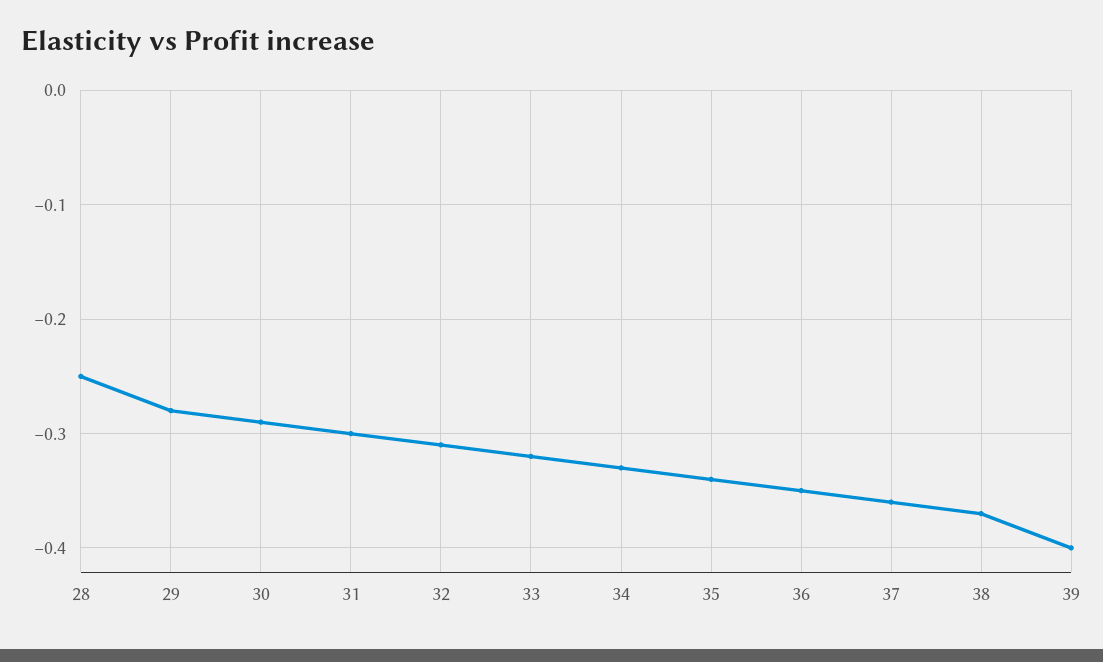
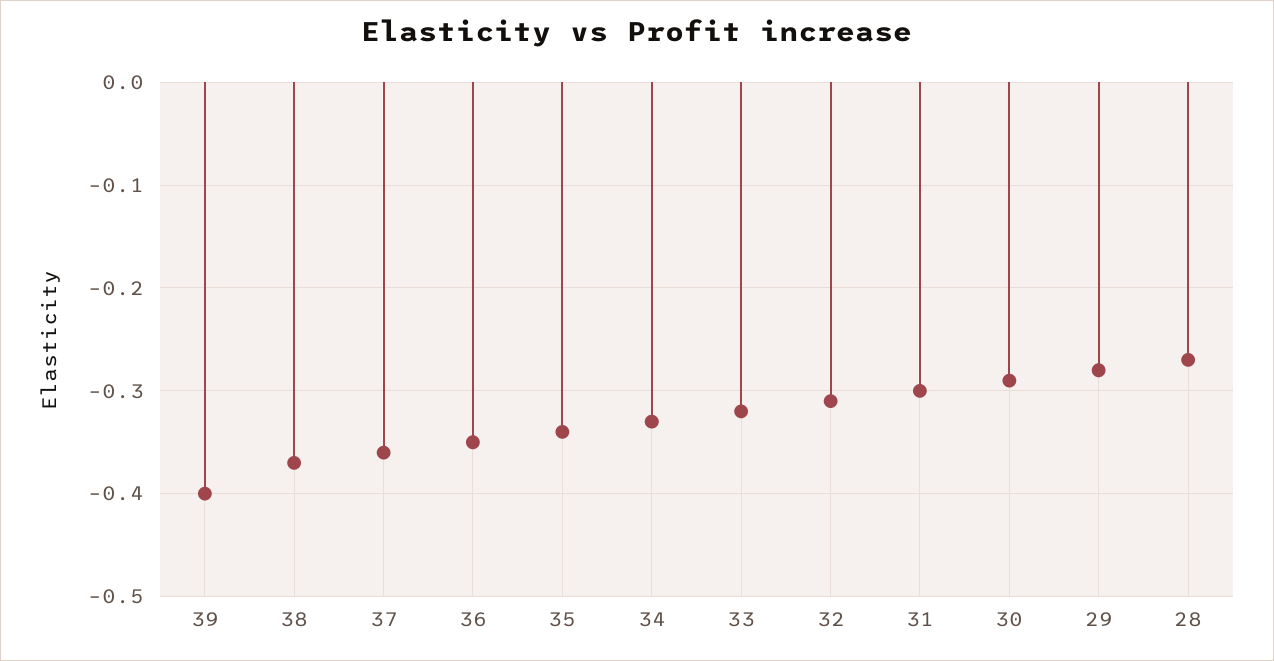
28: -0.25 -> -0.27

